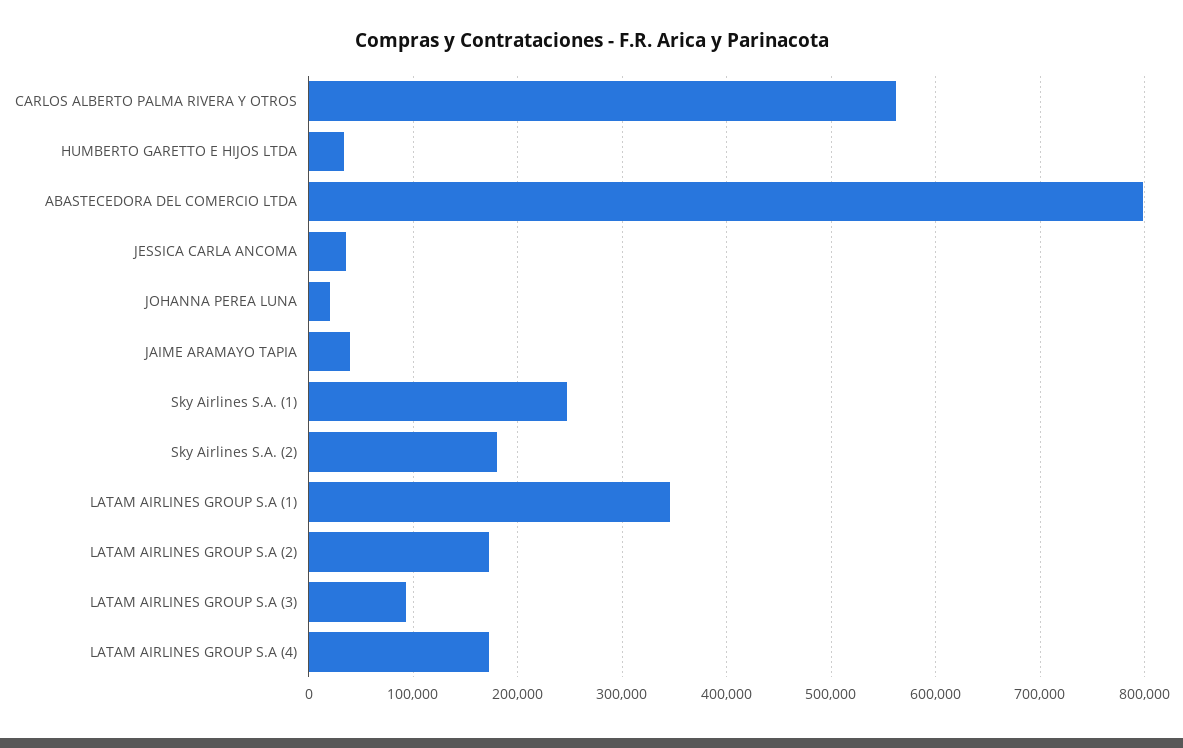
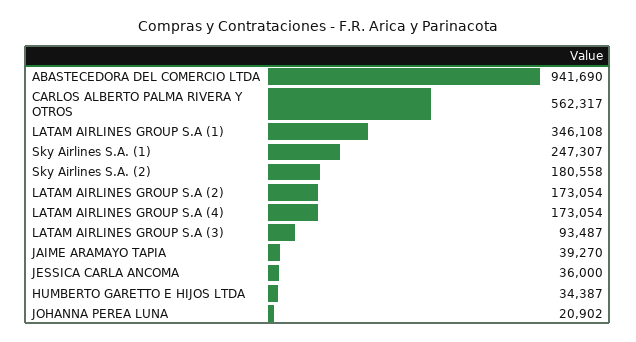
ABASTECEDORA DEL COMERCIO LTDA: 800000 -> 941690

